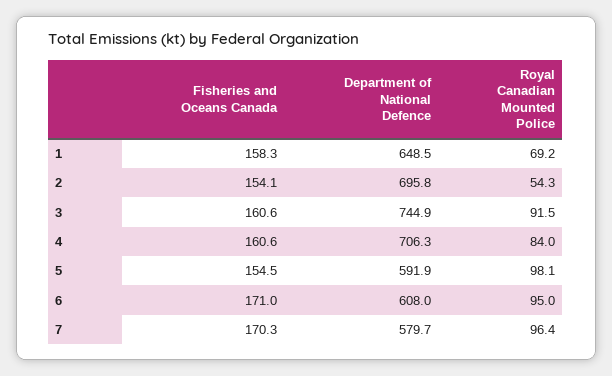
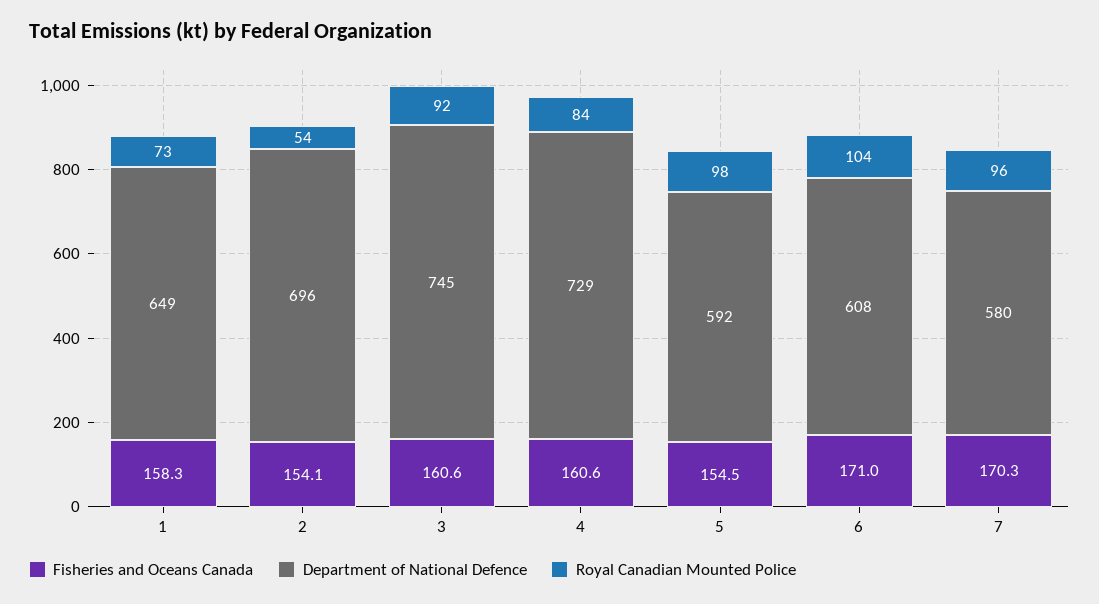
Royal Canadian Mounted Police, 1: 69.2 -> 73
Department of National Defence, 4: 706.3 -> 729
Royal Canadian Mounted Police, 6: 95 -> 104

